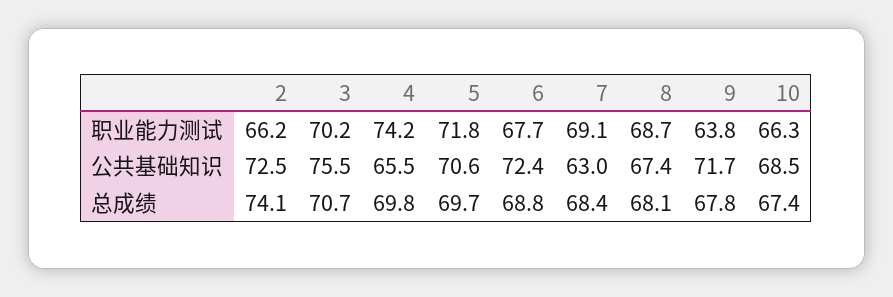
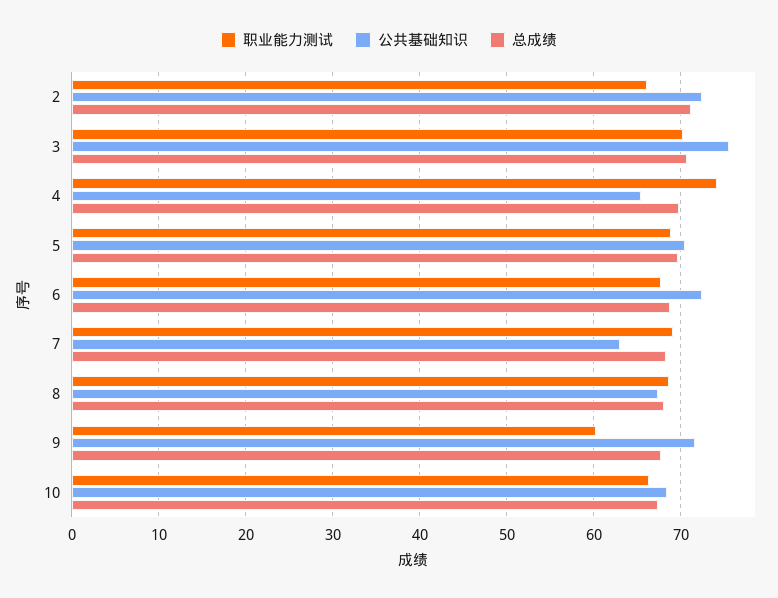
职业能力测试, 5: 71.8 -> 69
职业能力测试, 9: 63.8 -> 60
总成绩, 2: 74.1 -> 71

